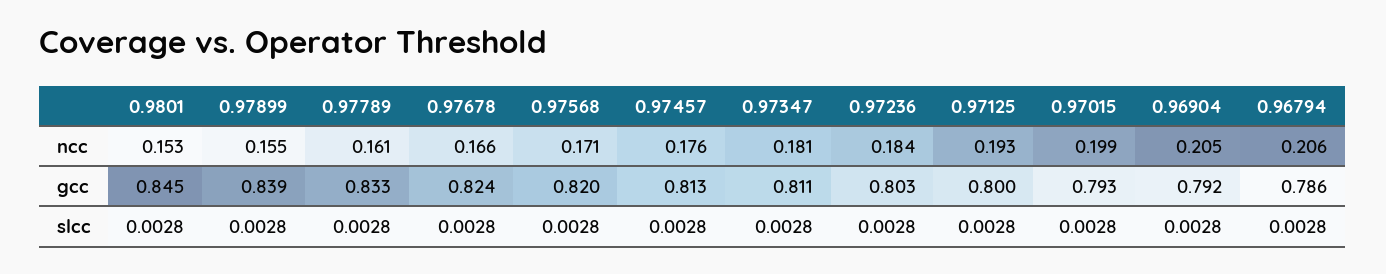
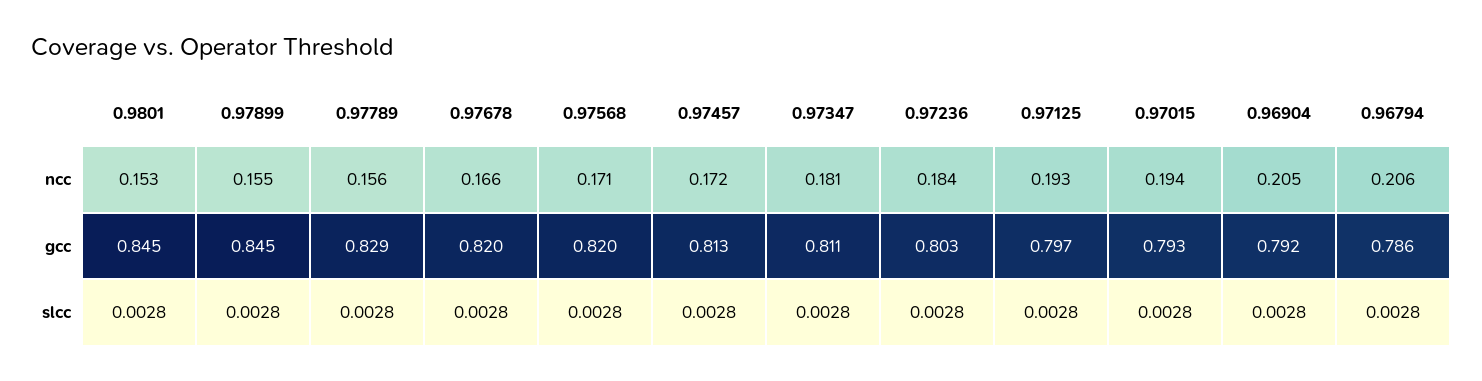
0.97789, ncc: 0.161 -> 0.156
0.97457, ncc: 0.176 -> 0.172
0.97015, ncc: 0.199 -> 0.194
0.97899, gcc: 0.839 -> 0.845
0.97789, gcc: 0.833 -> 0.829
0.97678, gcc: 0.824 -> 0.82
0.97125, gcc: 0.8 -> 0.797

